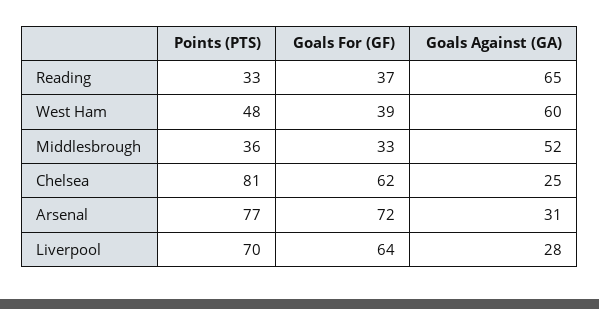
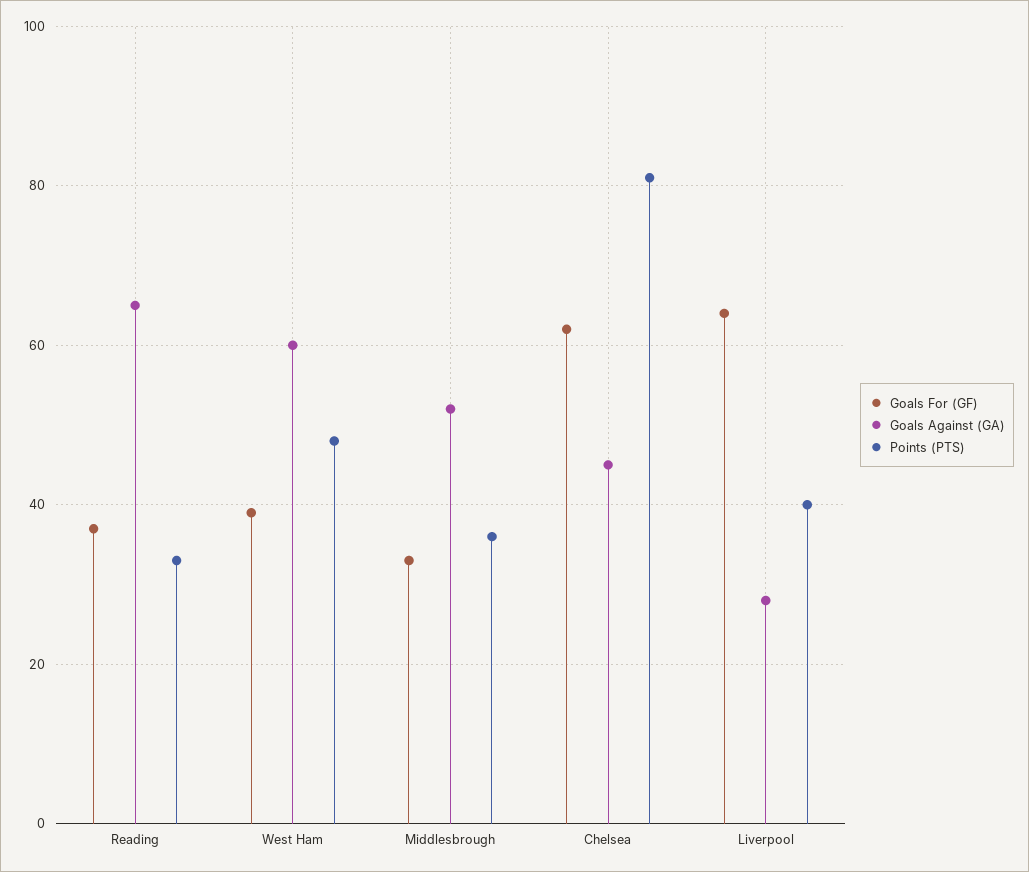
Goals Against (GA), Chelsea: 25 -> 45
Points (PTS), Arsenal: 77 -> none
Goals For (GF), Arsenal: 72 -> none
Goals Against (GA), Arsenal: 31 -> none
Points (PTS), Liverpool: 70 -> 40

